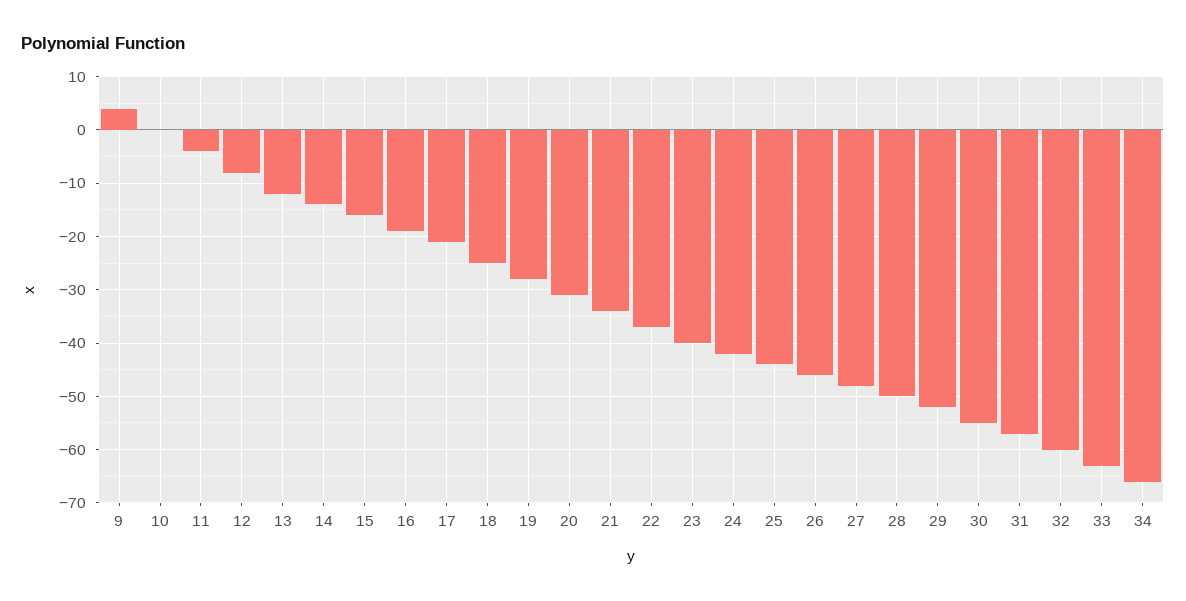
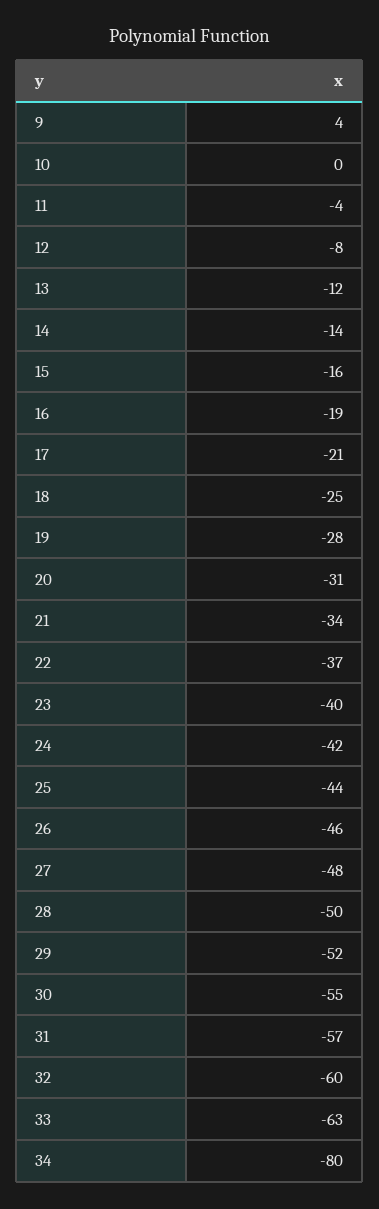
34: -65 -> -80

